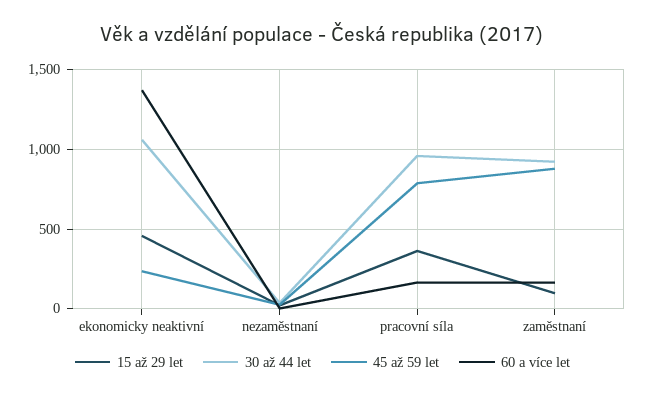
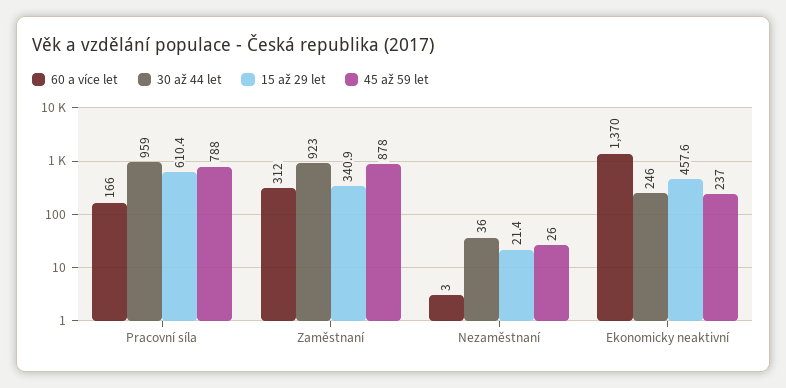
30 až 44 let, ekonomicky neaktivní: 1050 -> 246
15 až 29 let, pracovní síla: 350 -> 610.4
15 až 29 let, zaměstnaní: 100 -> 340.9
60 a více let, zaměstnaní: 150 -> 312

